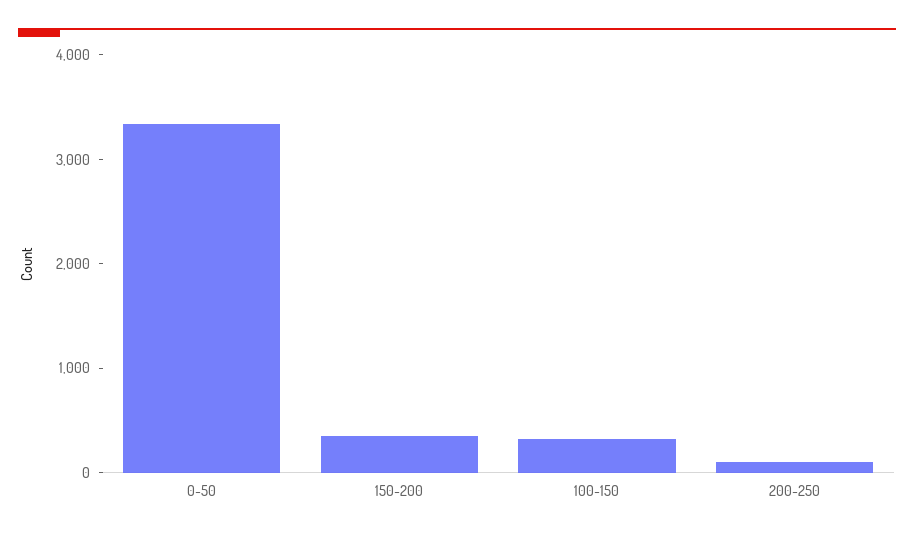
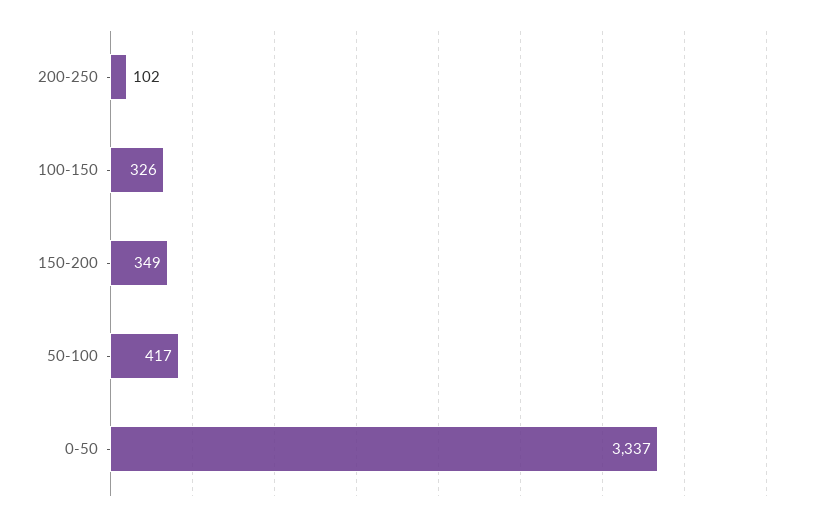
50-100: none -> 417

